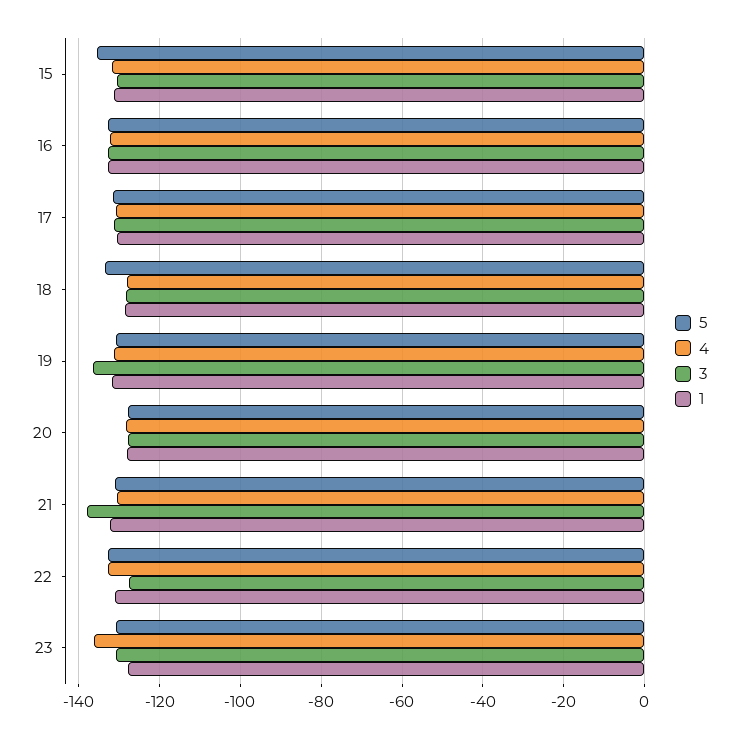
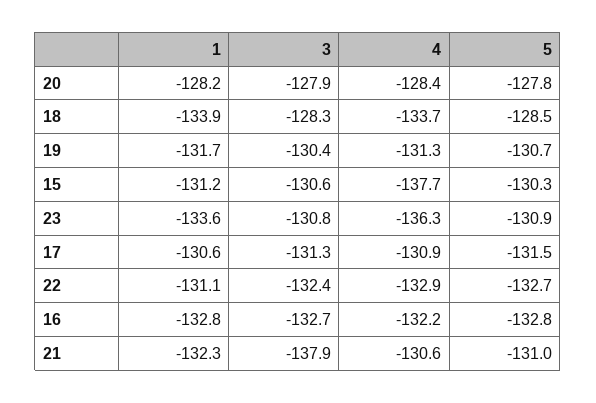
5, 15: -136 -> -130.3
4, 15: -132 -> -137.7
5, 18: -134 -> -128.5
4, 18: -128 -> -133.7
1, 18: -128 -> -133.9
3, 19: -136 -> -130.4
3, 22: -128 -> -132.4
1, 23: -128 -> -133.6

